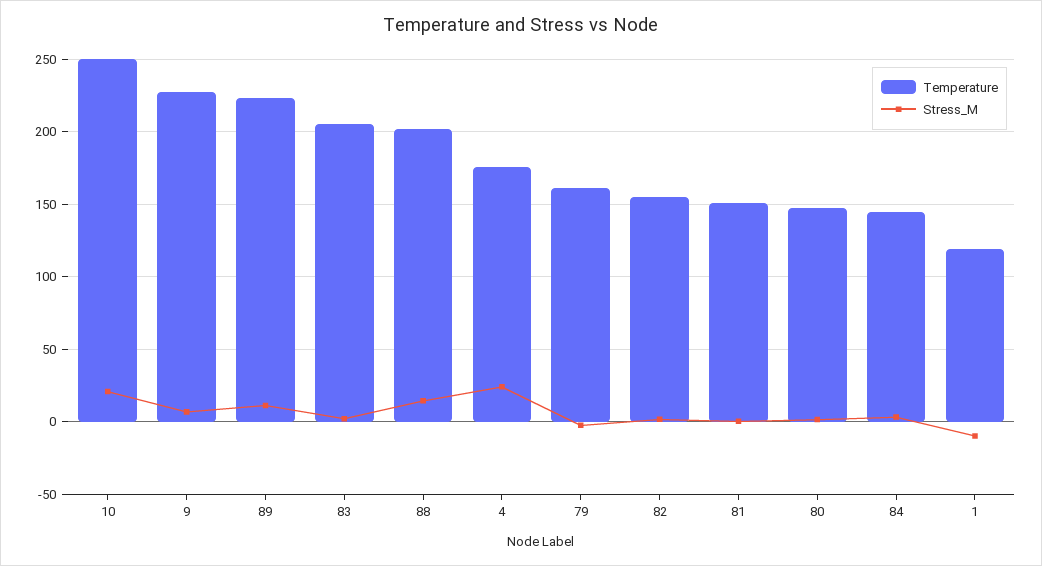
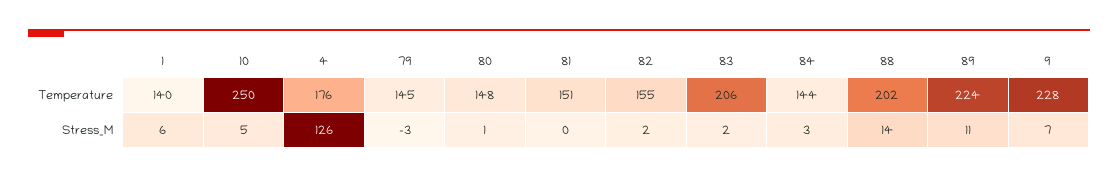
Stress_M, 10: 20 -> 5
Stress_M, 4: 25 -> 126
Temperature, 79: 160 -> 145
Temperature, 1: 120 -> 140
Stress_M, 1: -10 -> 6

